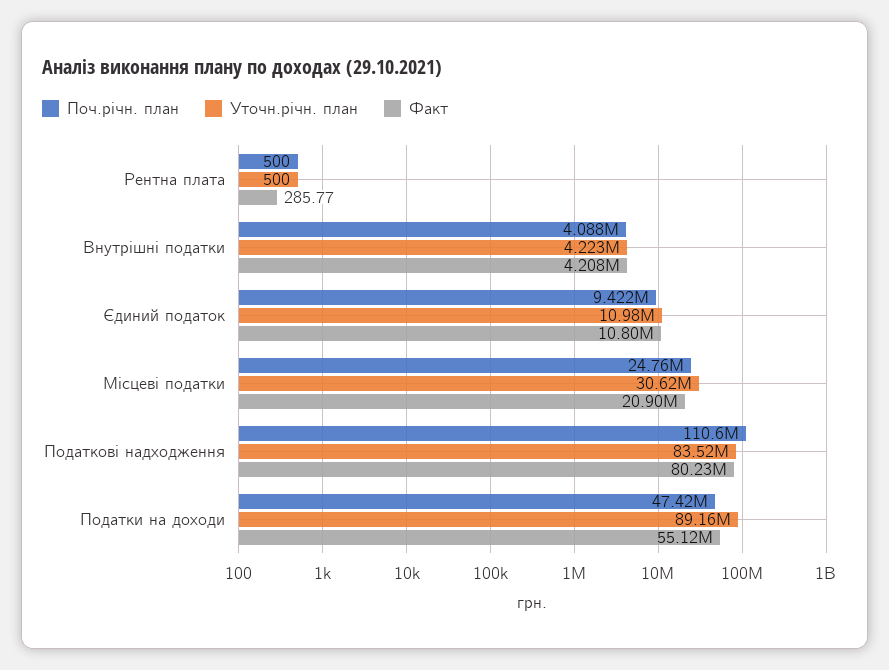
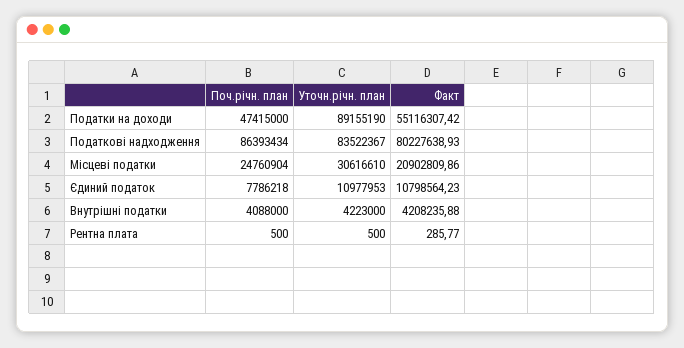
Поч.річн. план, Єдиний податок: 9422000 -> 7786218
Поч.річн. план, Податкові надходження: 110600000 -> 86393434

